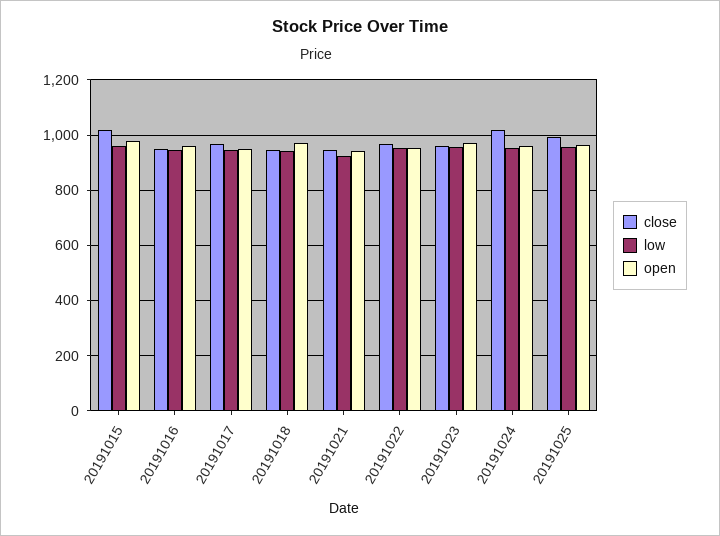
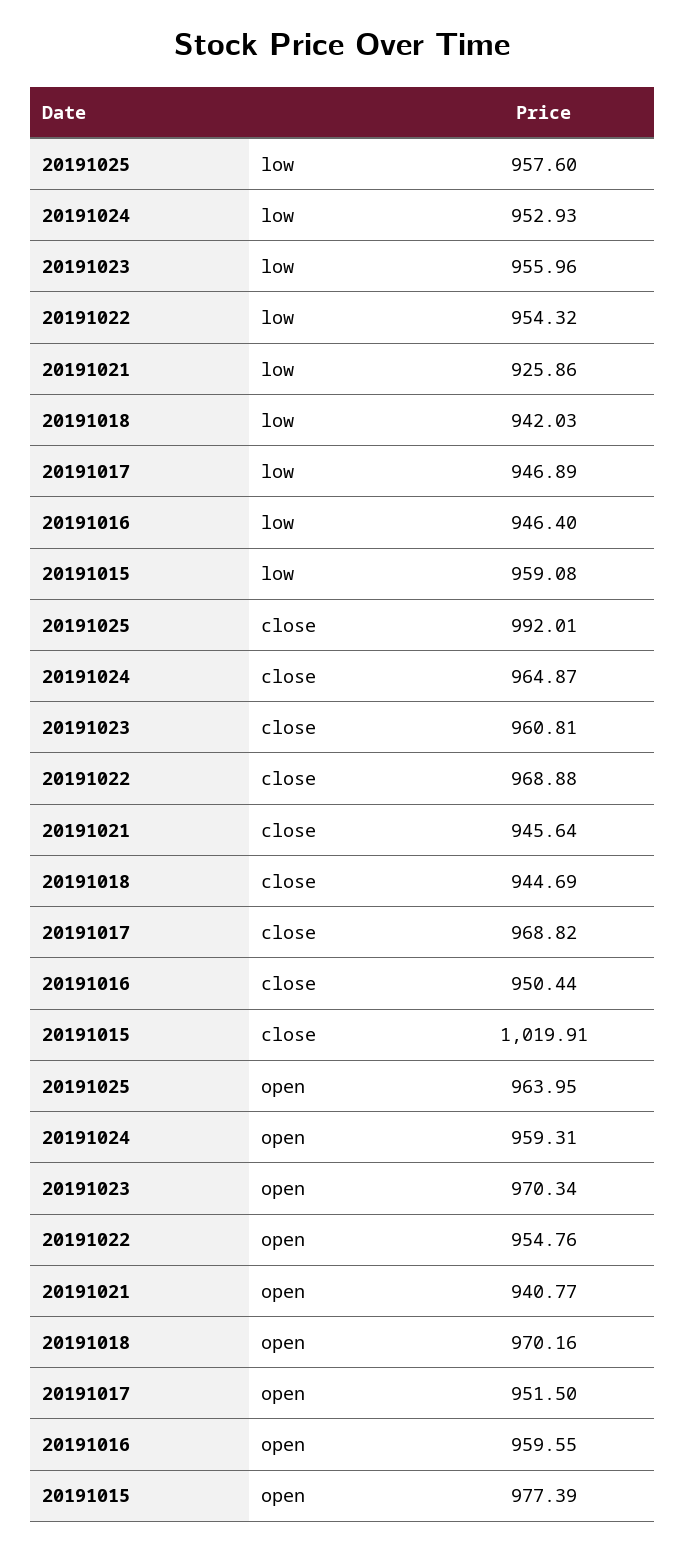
close, 20191024: 1025 -> 964.87

